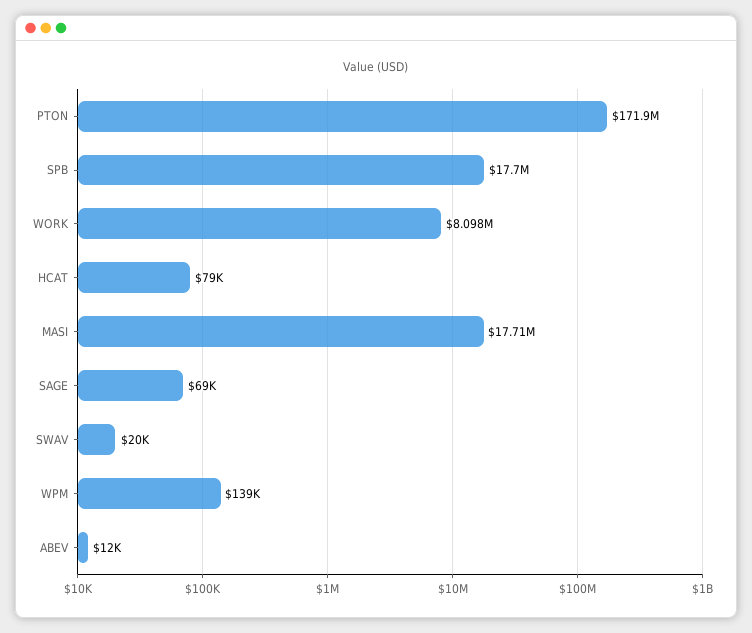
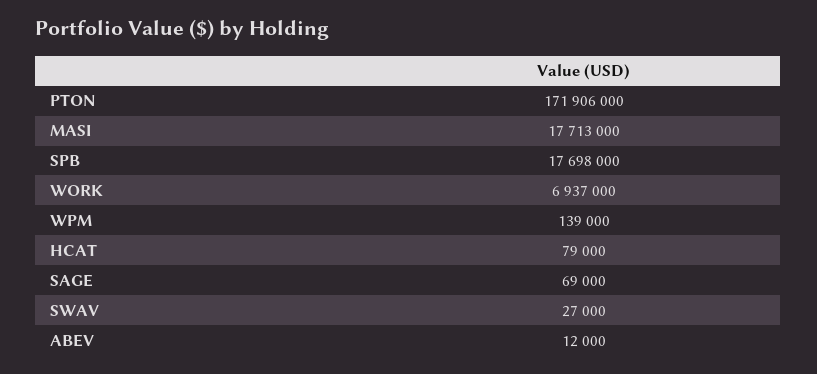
WORK: 8098000 -> 6937000
SWAV: 20000 -> 27000

